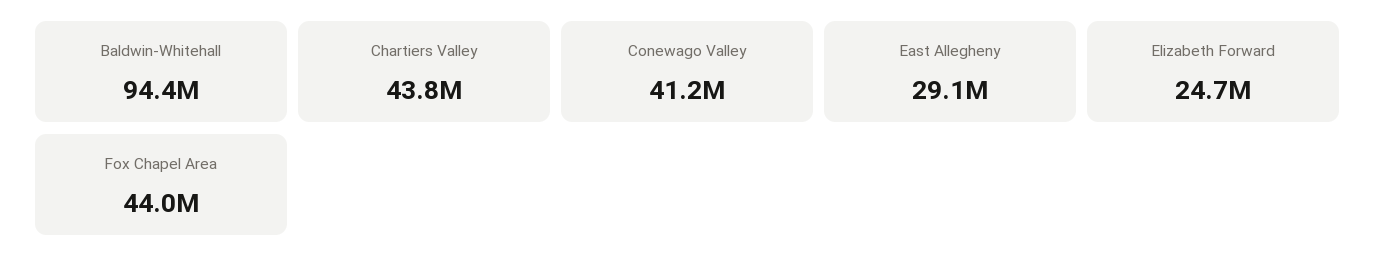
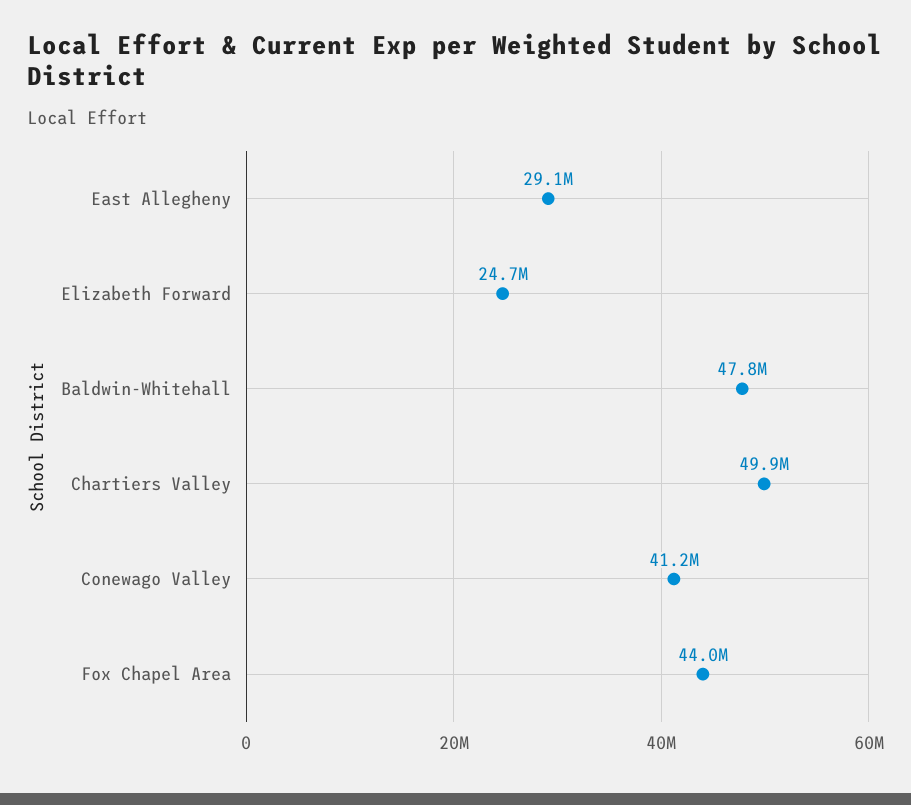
Baldwin-Whitehall: 94400000 -> 47800000
Chartiers Valley: 43800000 -> 49900000

